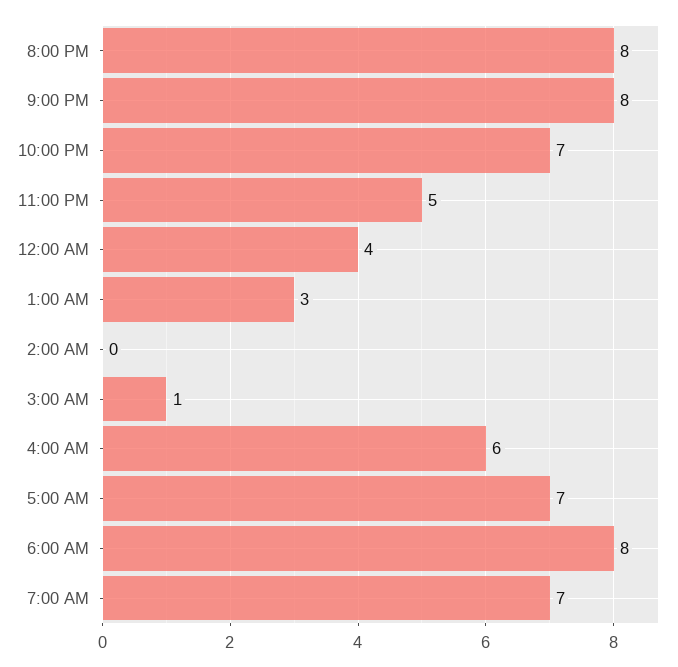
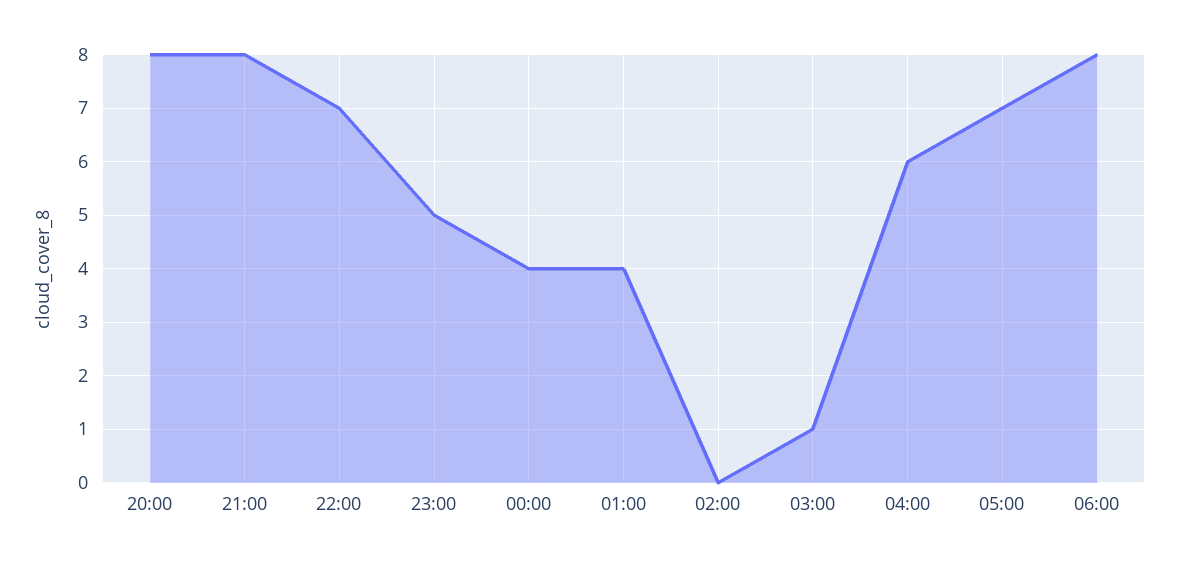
1:00 AM: 3 -> 4
7:00 AM: 7 -> none

